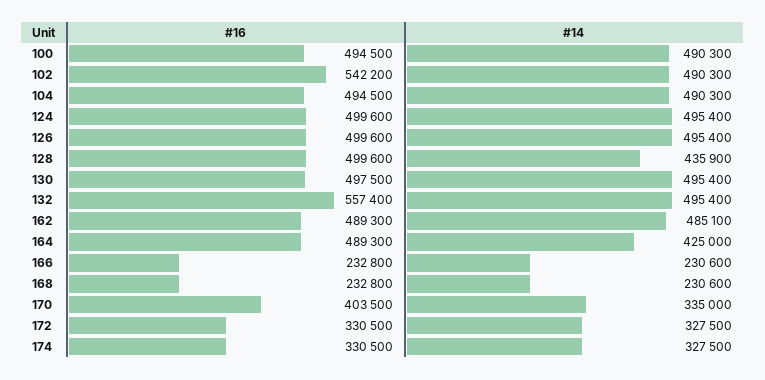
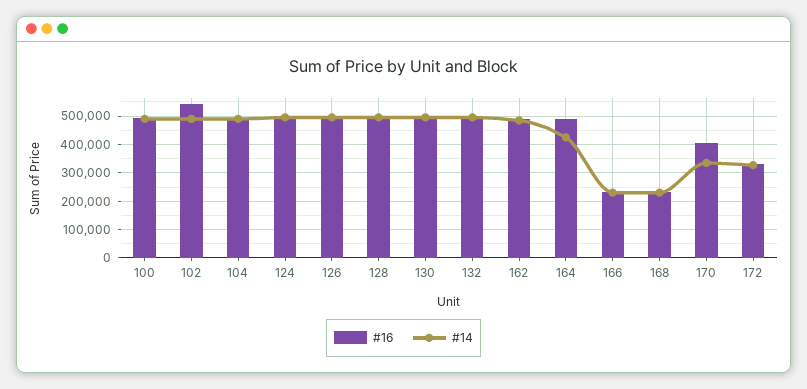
#14, 128: 435900 -> 500000
#16, 132: 557400 -> 500000
#16, 174: 330500 -> none
#14, 174: 327500 -> none

